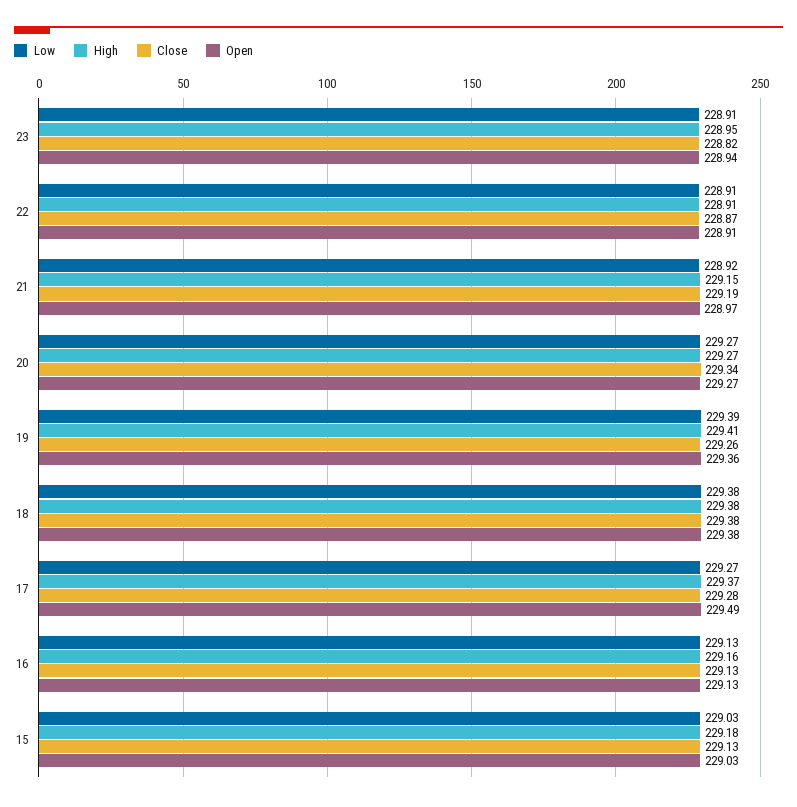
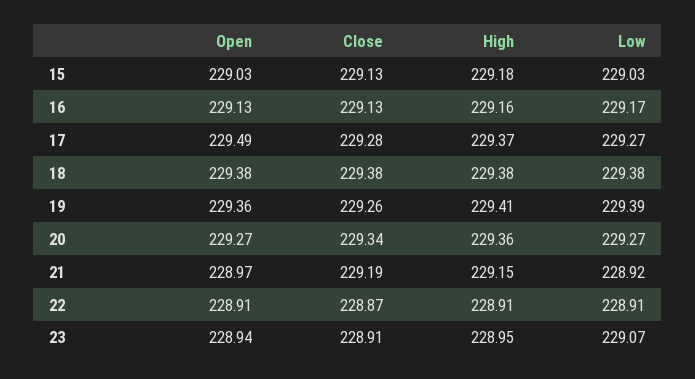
Low, 23: 228.91 -> 229.07
Close, 23: 228.82 -> 228.91
High, 20: 229.27 -> 229.36
Low, 16: 229.13 -> 229.17

